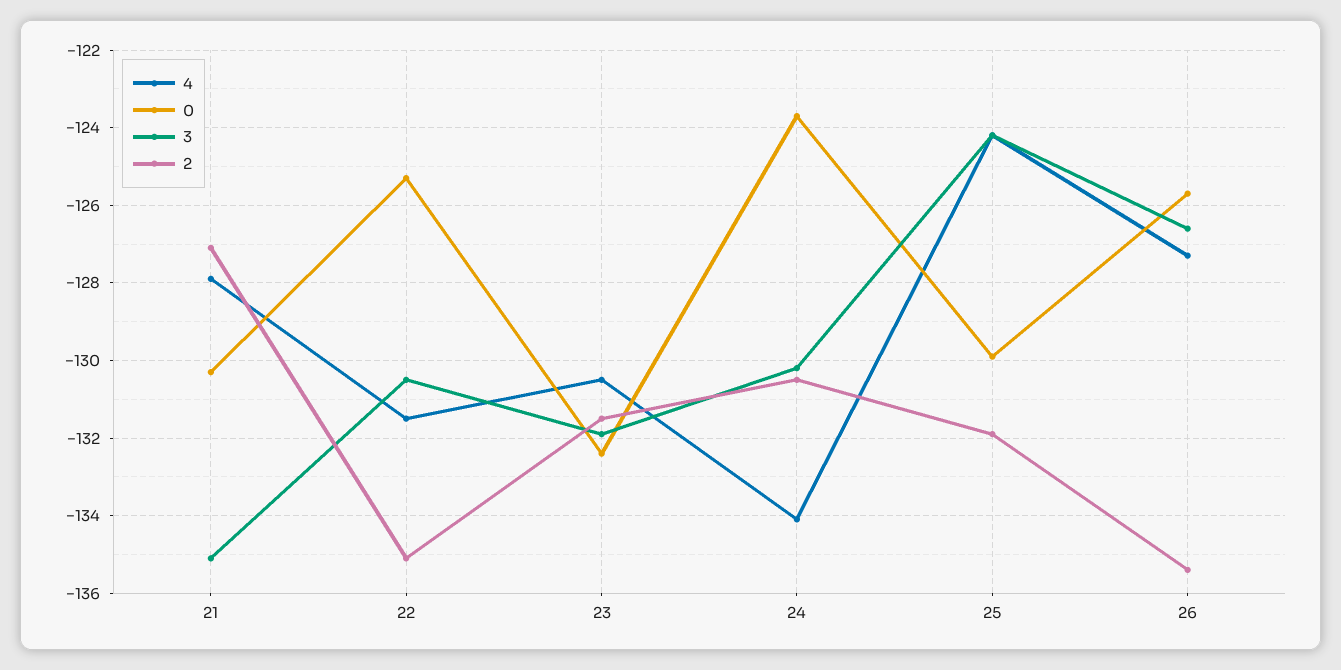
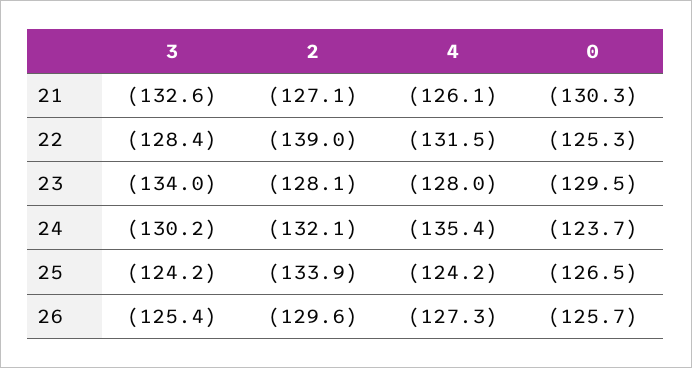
4, 21: -128 -> -126.1
3, 21: -135 -> -132.6
3, 22: -130.5 -> -128.4
2, 22: -135 -> -139
4, 23: -130.5 -> -128
0, 23: -132.5 -> -129.5
3, 23: -132 -> -134
2, 23: -131.5 -> -128.1
4, 24: -134 -> -135.4
2, 24: -130.5 -> -132.1
0, 25: -130 -> -126.5
2, 25: -132 -> -133.9
3, 26: -126.5 -> -125.4
2, 26: -135.5 -> -129.6

